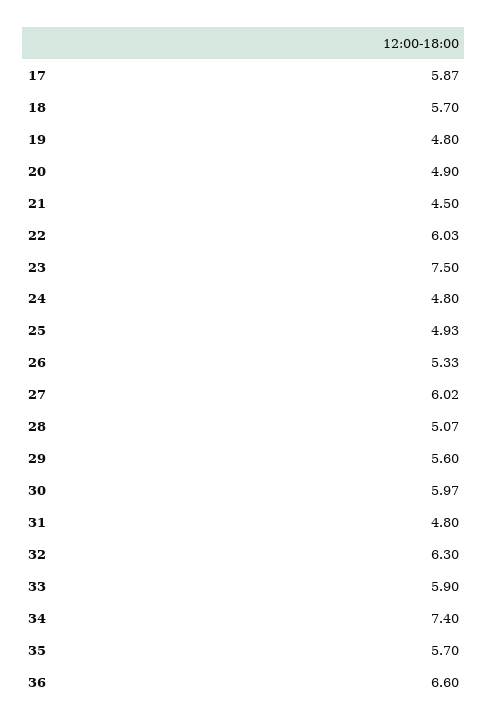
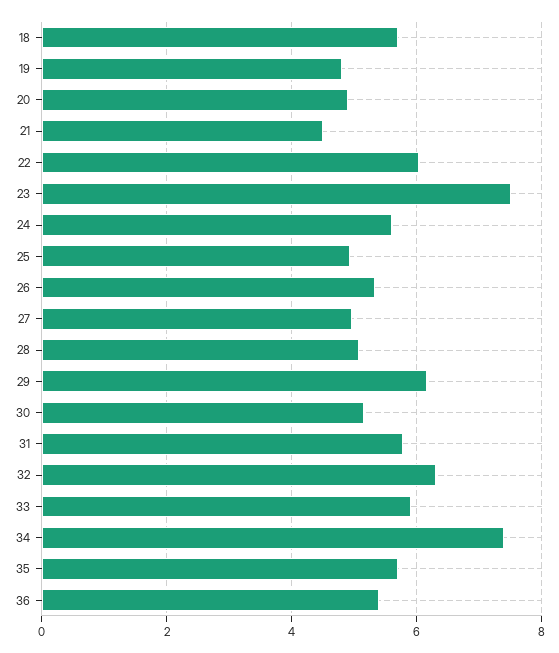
17: 5.87 -> none
24: 4.8 -> 5.6
27: 6.02 -> 5
29: 5.6 -> 6.2
30: 5.97 -> 5.2
31: 4.8 -> 5.8
36: 6.6 -> 5.4

